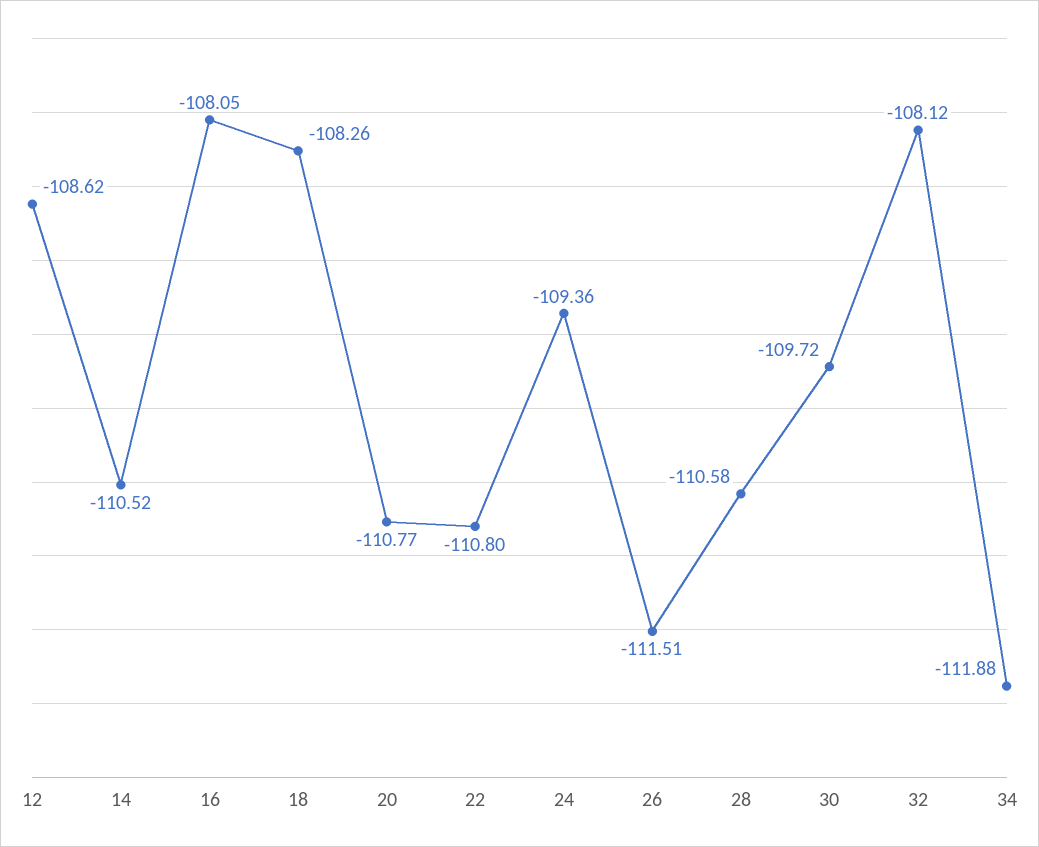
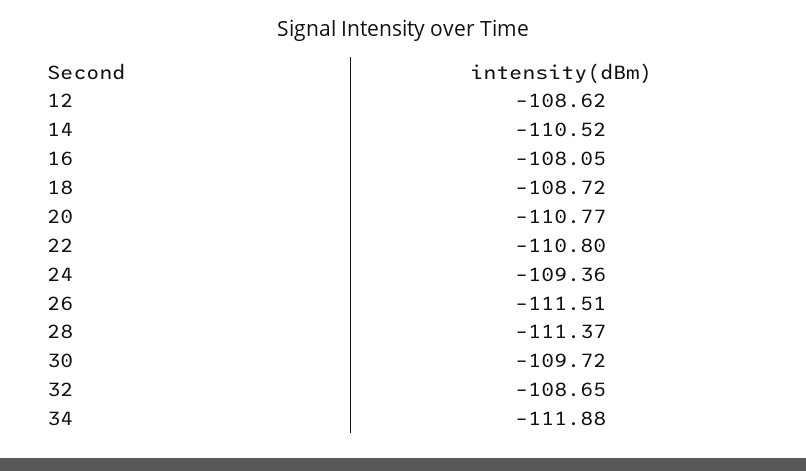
18: -108.26 -> -108.72
28: -110.58 -> -111.37
32: -108.12 -> -108.65

